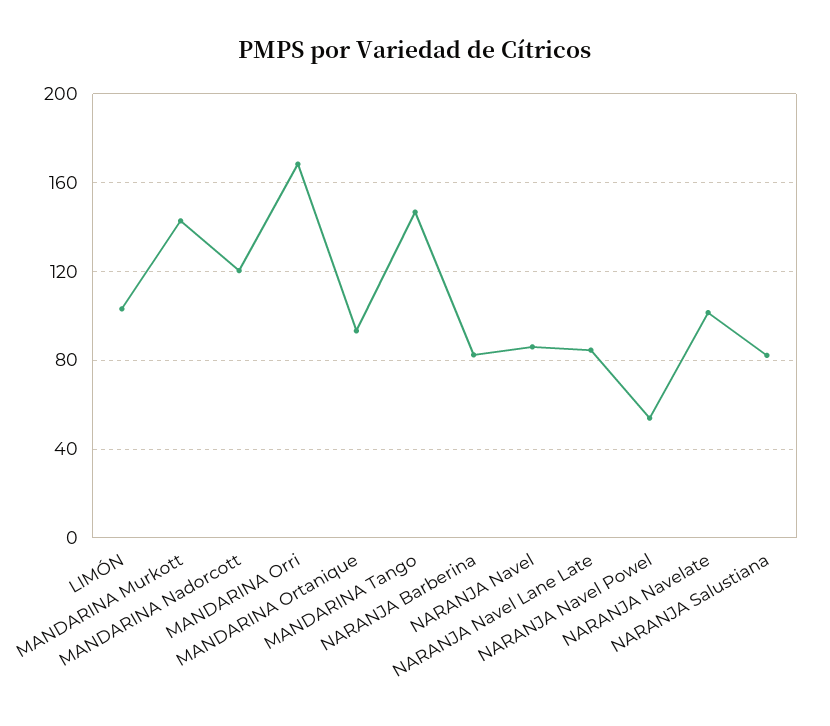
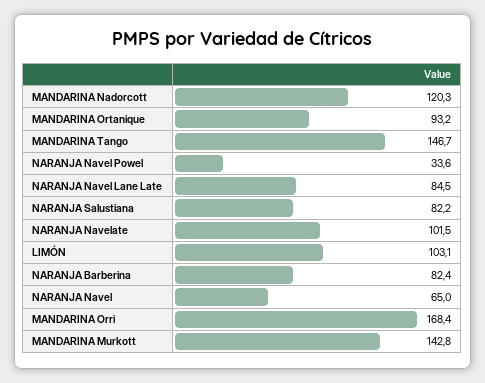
NARANJA Navel: 85 -> 65
NARANJA Navel Powel: 55 -> 33.6

